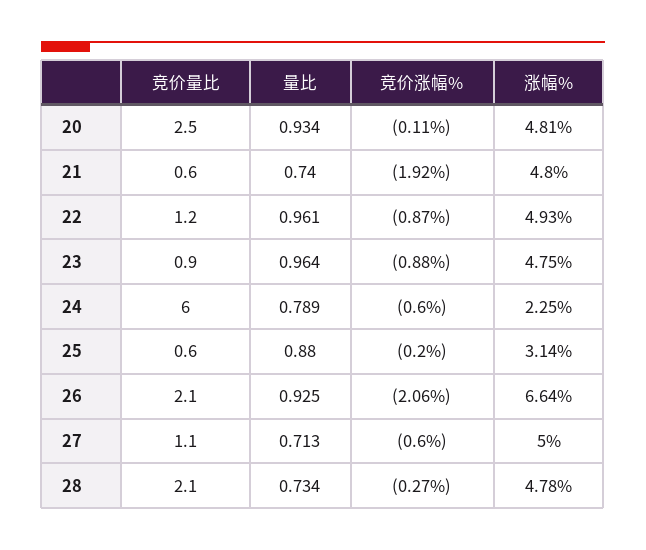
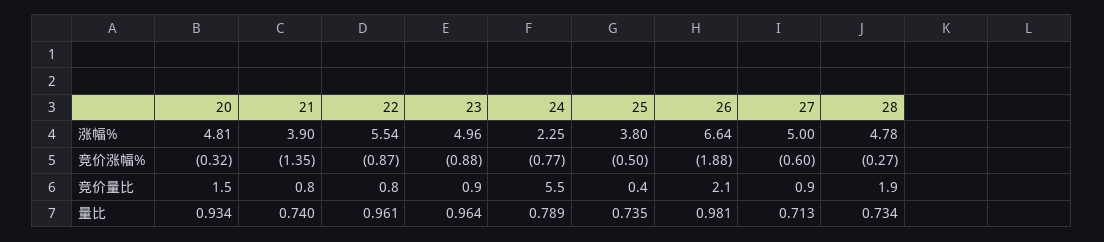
竞价量比, 20: 2.5 -> 1.5
竞价涨幅%, 20: -0.11 -> -0.32
竞价量比, 21: 0.6 -> 0.8
竞价涨幅%, 21: -1.92 -> -1.35
涨幅%, 21: 4.8 -> 3.9
竞价量比, 22: 1.2 -> 0.8
涨幅%, 22: 4.93 -> 5.54
涨幅%, 23: 4.75 -> 4.96
竞价量比, 24: 6 -> 5.5
竞价涨幅%, 24: -0.6 -> -0.77
竞价量比, 25: 0.6 -> 0.4
量比, 25: 0.88 -> 0.735
竞价涨幅%, 25: -0.2 -> -0.5
涨幅%, 25: 3.14 -> 3.8
量比, 26: 0.925 -> 0.981
竞价涨幅%, 26: -2.06 -> -1.88
竞价量比, 27: 1.1 -> 0.9
竞价量比, 28: 2.1 -> 1.9

